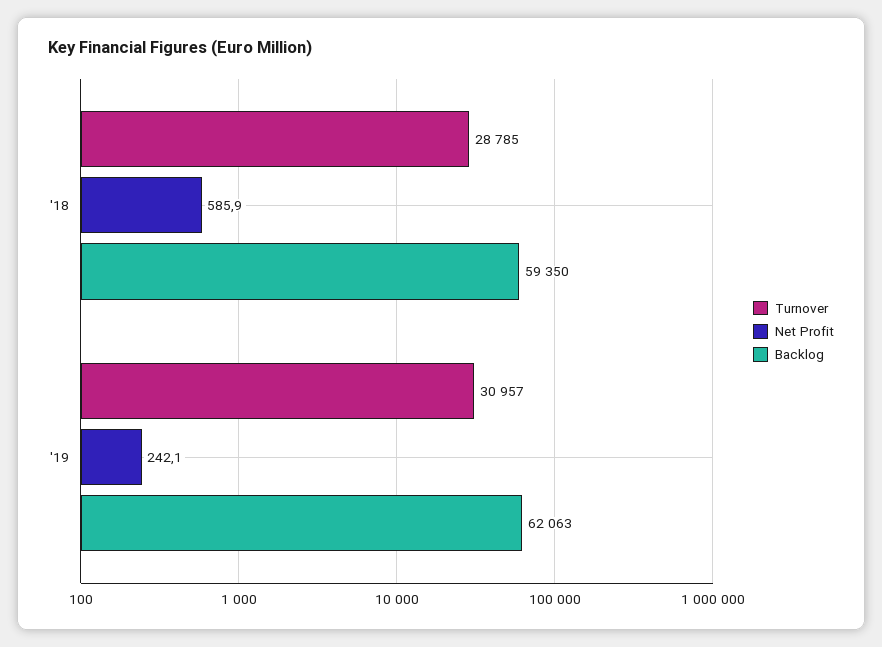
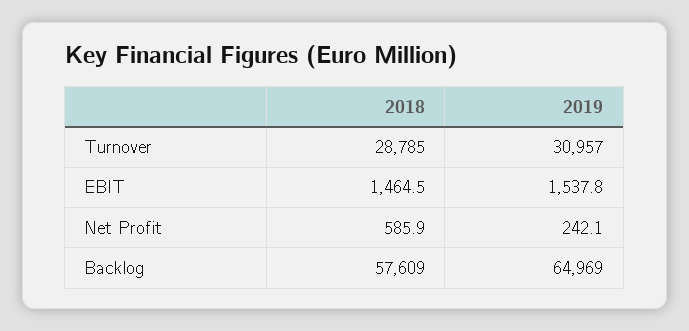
Backlog, '18: 59350 -> 57609
Backlog, '19: 62063 -> 64969
EBIT, '18: none -> 1464.5
EBIT, '19: none -> 1537.8

